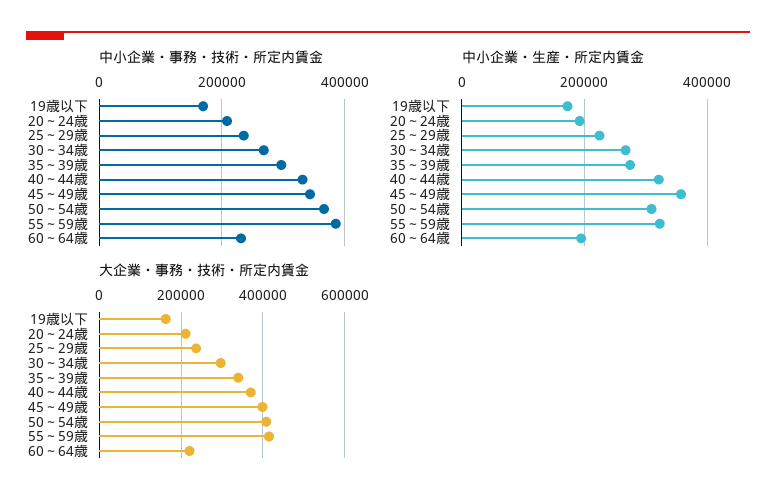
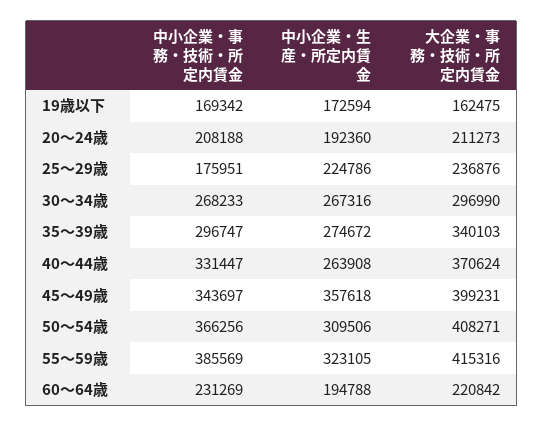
中小企業・事務・技術・所定内賃金, 25～29歳: 240000 -> 175951
中小企業・生産・所定内賃金, 40～44歳: 320000 -> 263908

